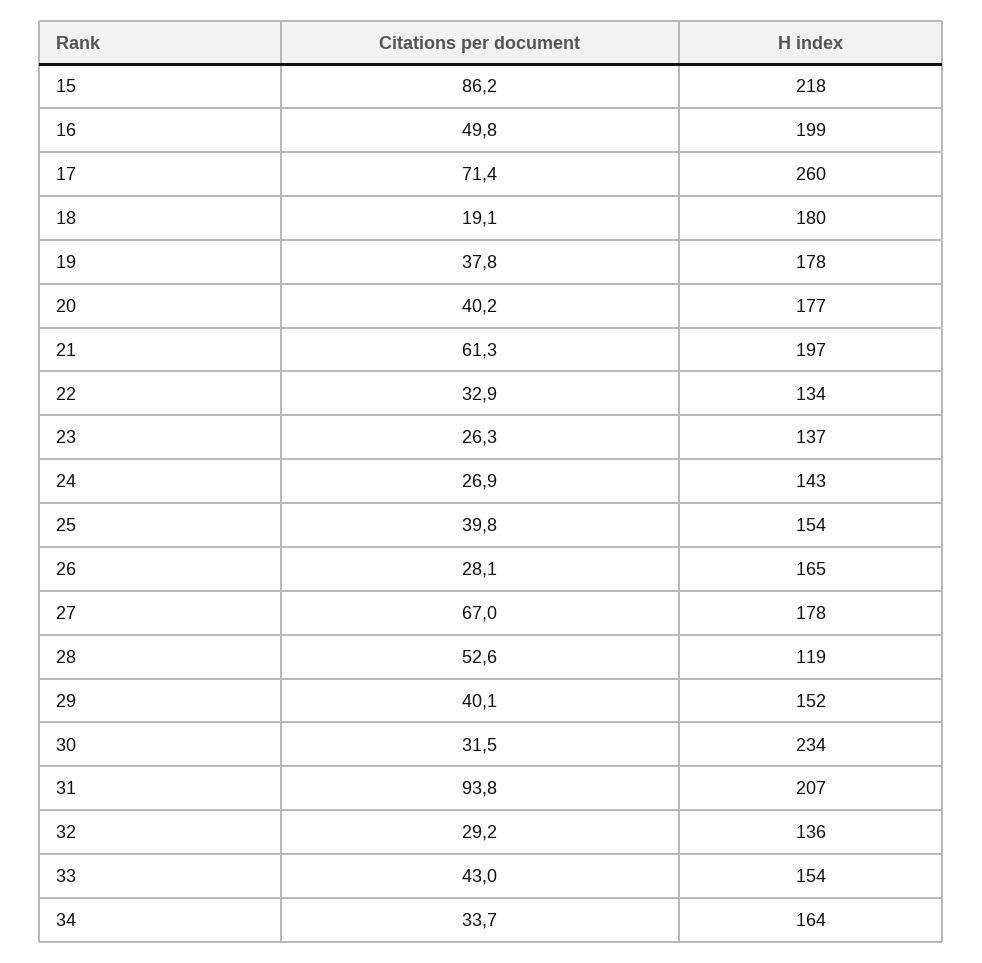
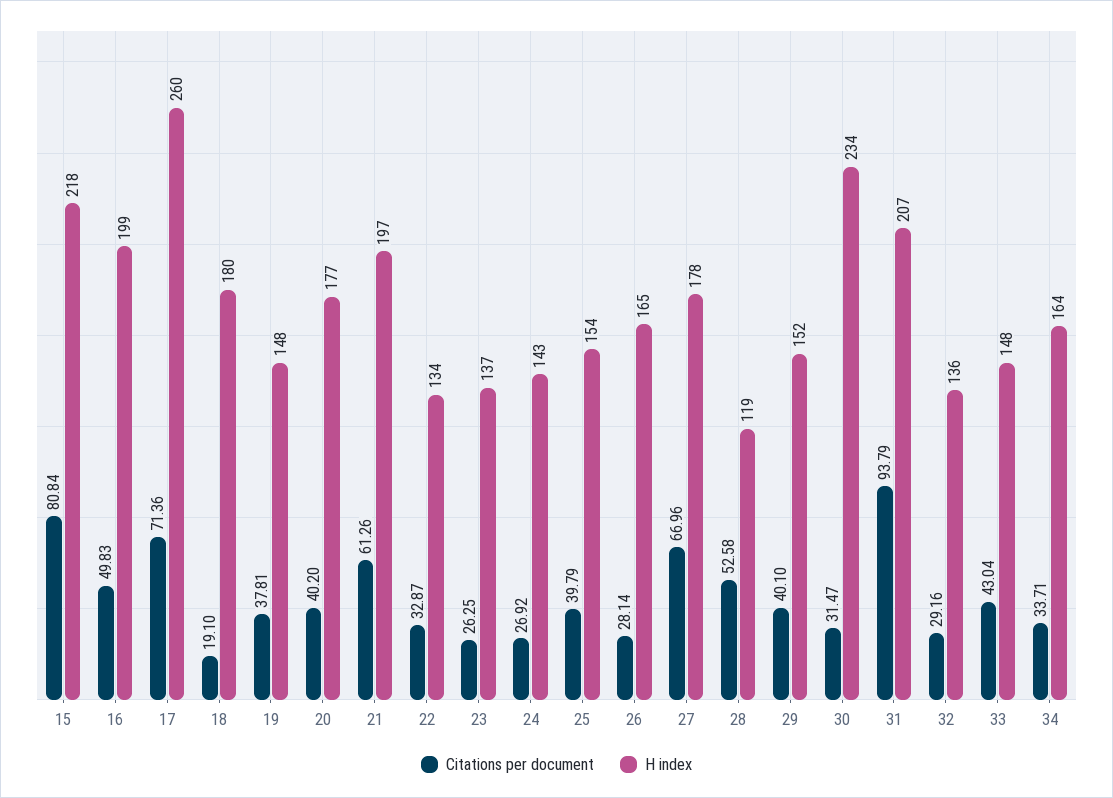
Citations per document, 15: 86.2 -> 80.84
H index, 19: 178 -> 148
H index, 33: 154 -> 148

